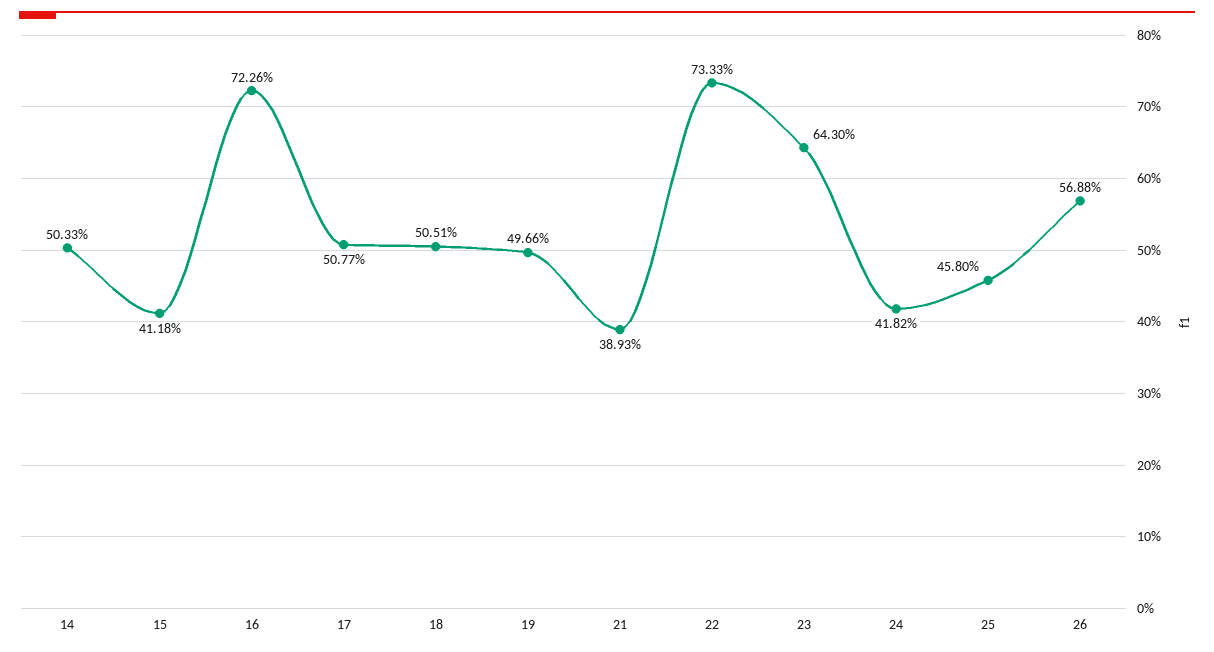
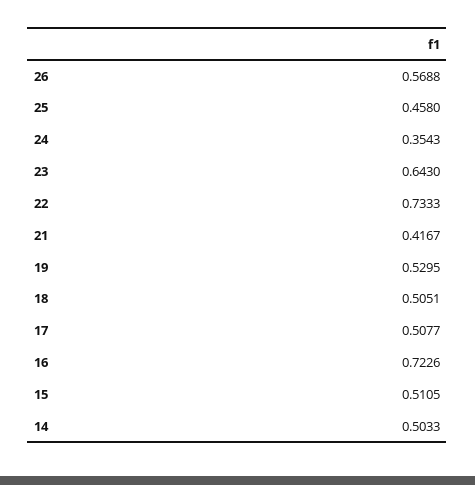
15: 0.4118 -> 0.5105
19: 0.4966 -> 0.5295
21: 0.3893 -> 0.4167
24: 0.4182 -> 0.3543

